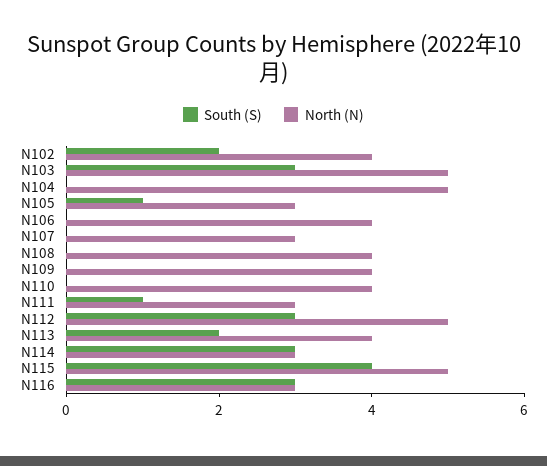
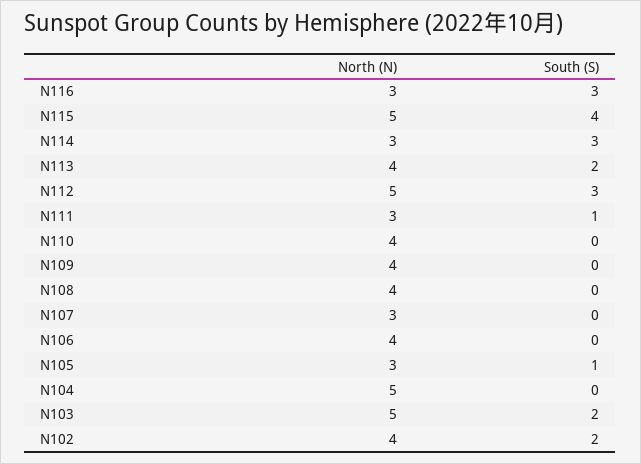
South (S), N103: 3 -> 2

